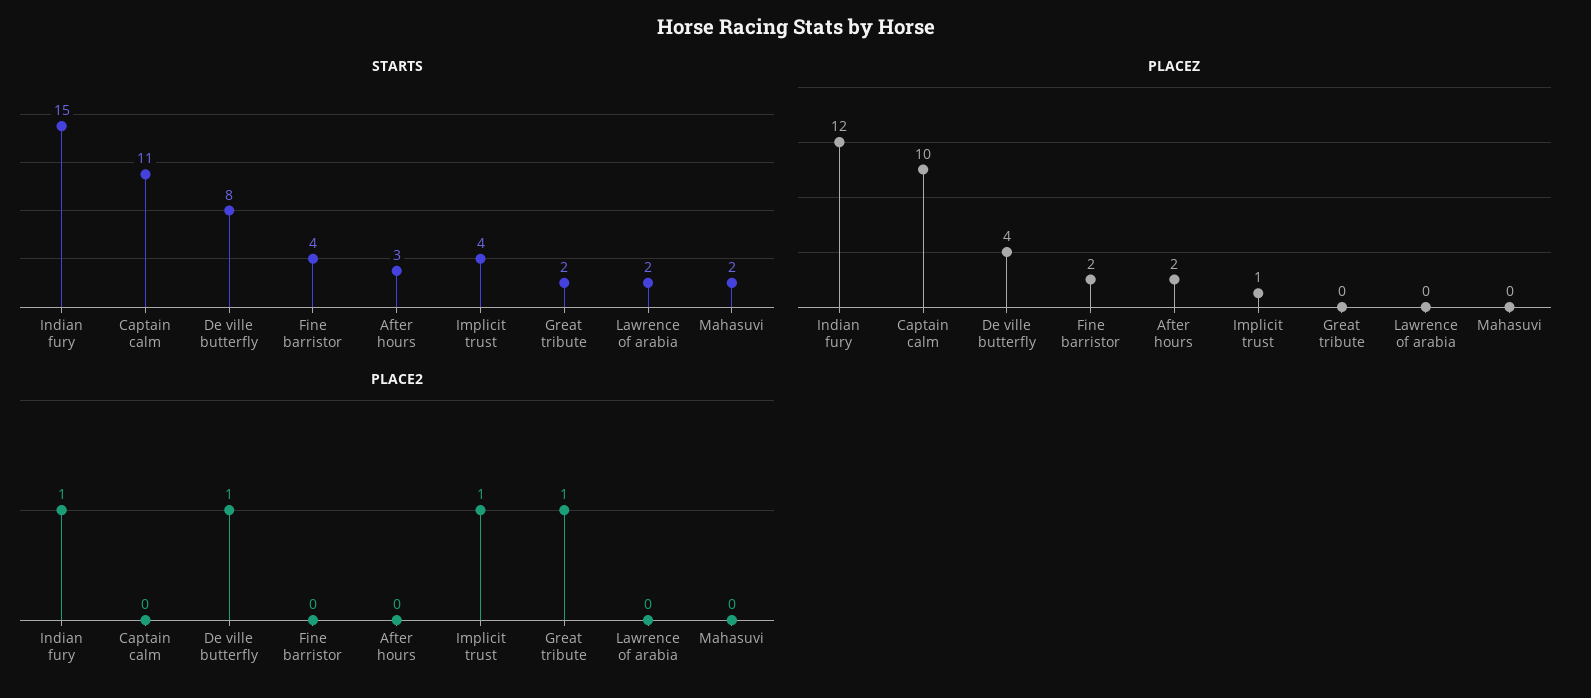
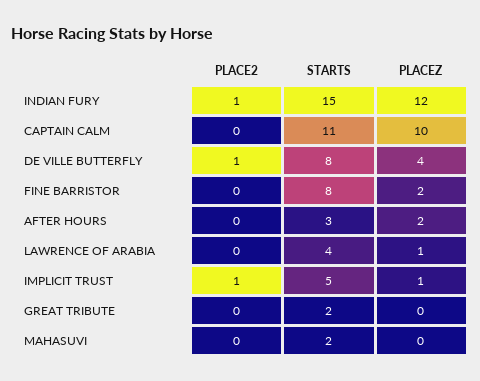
STARTS, Fine barristor: 4 -> 8
STARTS, Implicit trust: 4 -> 5
STARTS, Lawrence of arabia: 2 -> 4
PLACEZ, Lawrence of arabia: 0 -> 1
PLACE2, Great tribute: 1 -> 0

